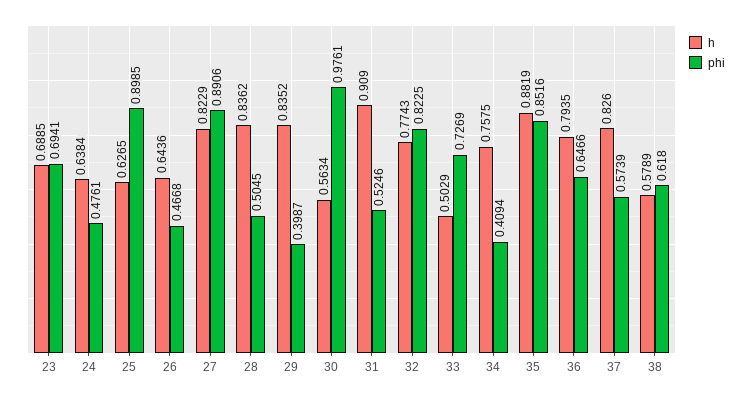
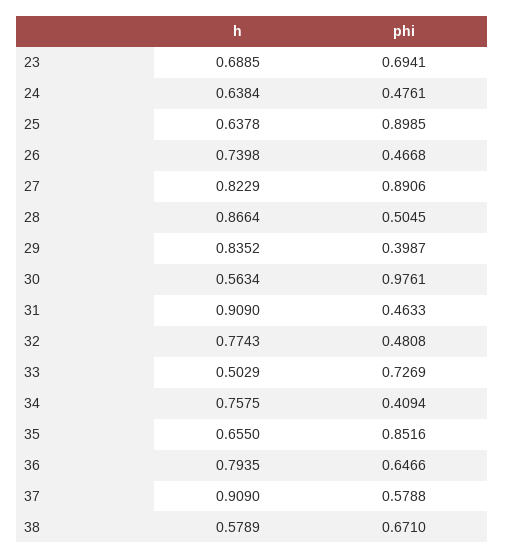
h, 25: 0.6265 -> 0.6378
h, 26: 0.6436 -> 0.7398
h, 28: 0.8362 -> 0.8664
phi, 31: 0.5246 -> 0.4633
phi, 32: 0.8225 -> 0.4808
h, 35: 0.8819 -> 0.655
h, 37: 0.826 -> 0.909
phi, 37: 0.5739 -> 0.5788
phi, 38: 0.618 -> 0.671

